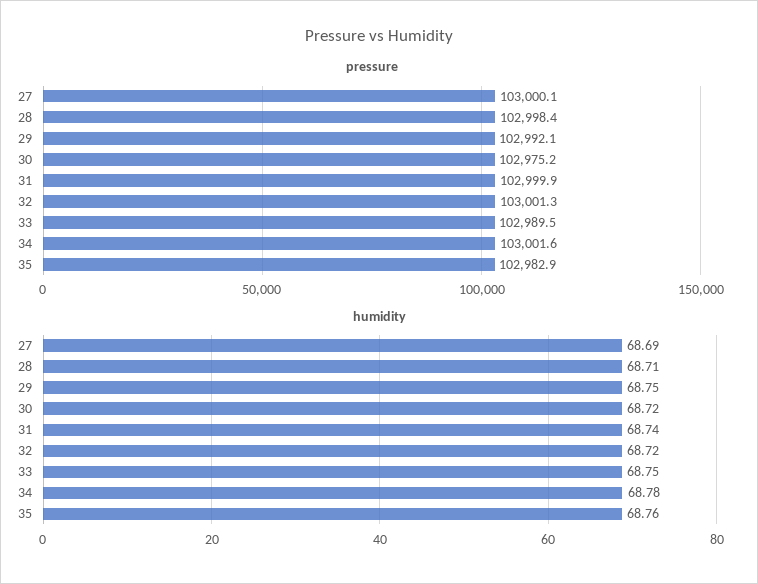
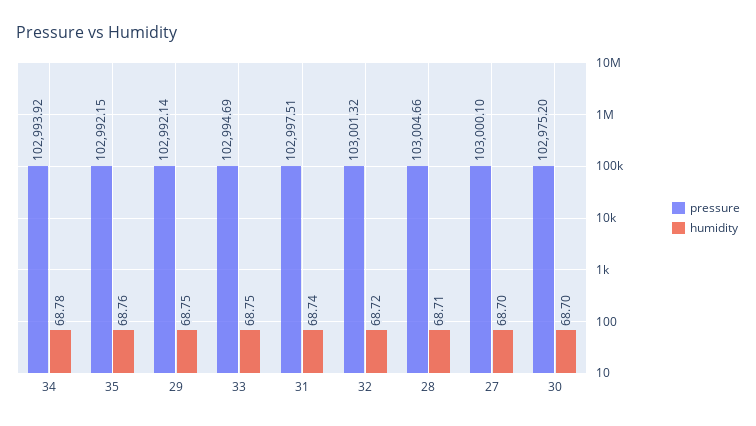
pressure, 28: 102998.4 -> 103004.66
pressure, 31: 102999.9 -> 102997.51
pressure, 33: 102989.5 -> 102994.69
pressure, 34: 103001.6 -> 102993.92
pressure, 35: 102982.9 -> 102992.15
humidity, 27: 68.69 -> 68.7
humidity, 30: 68.72 -> 68.7

